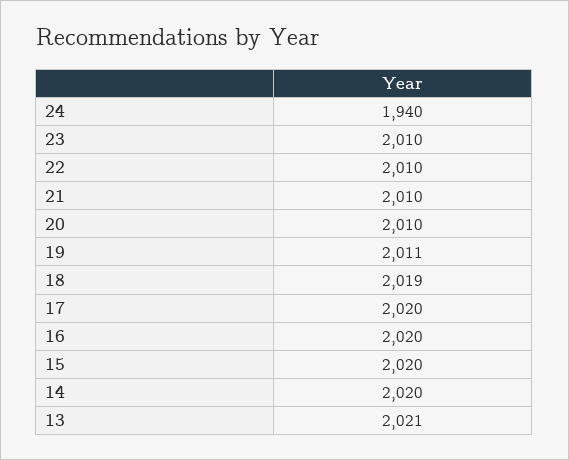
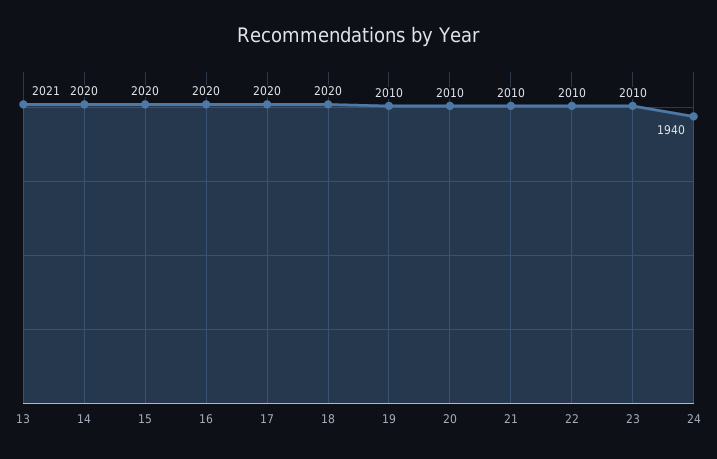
19: 2011 -> 2010
18: 2019 -> 2020

